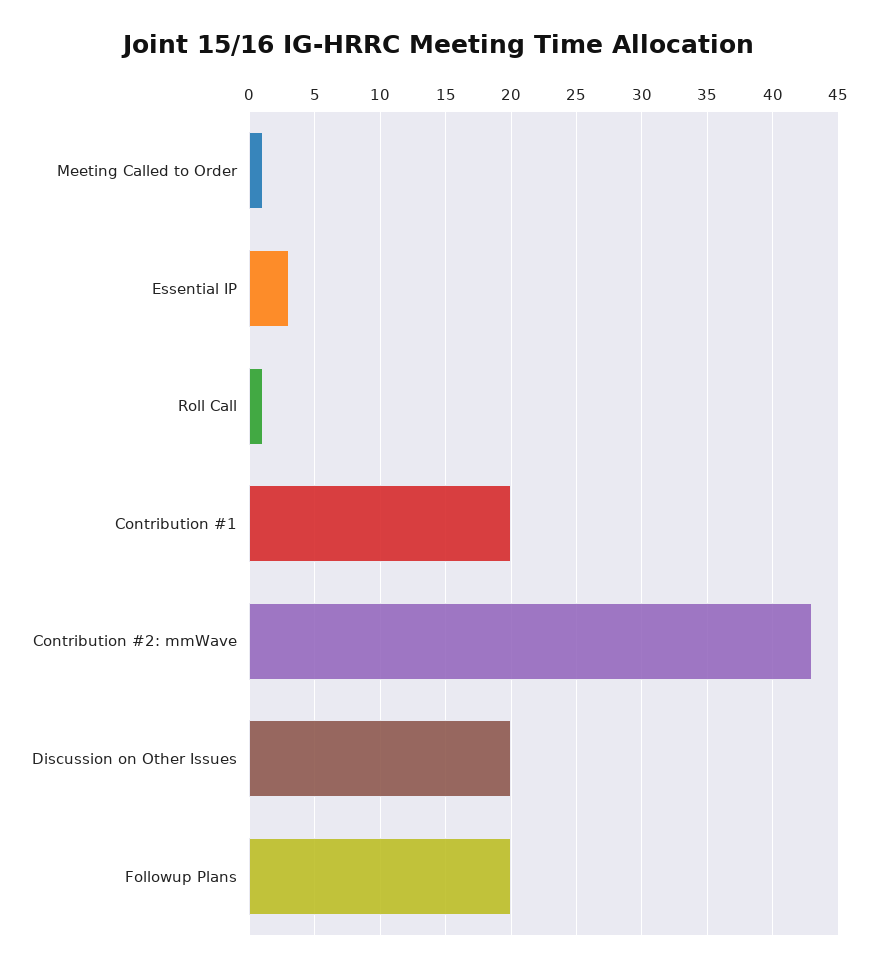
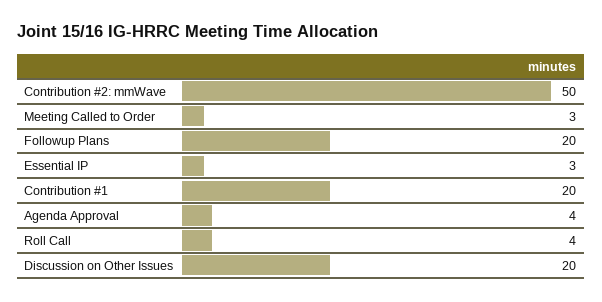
Meeting Called to Order: 1 -> 3
Roll Call: 1 -> 4
Contribution #2: mmWave: 43 -> 50
Agenda Approval: none -> 4

